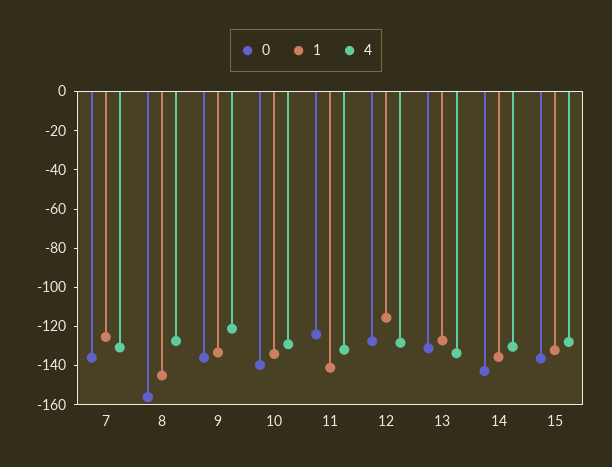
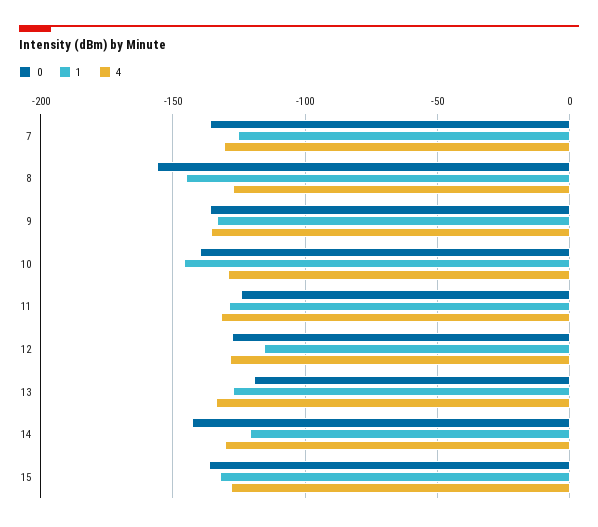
4, 9: -120 -> -135
1, 10: -135 -> -145
1, 11: -140 -> -130
0, 13: -130 -> -120
1, 14: -135 -> -120

